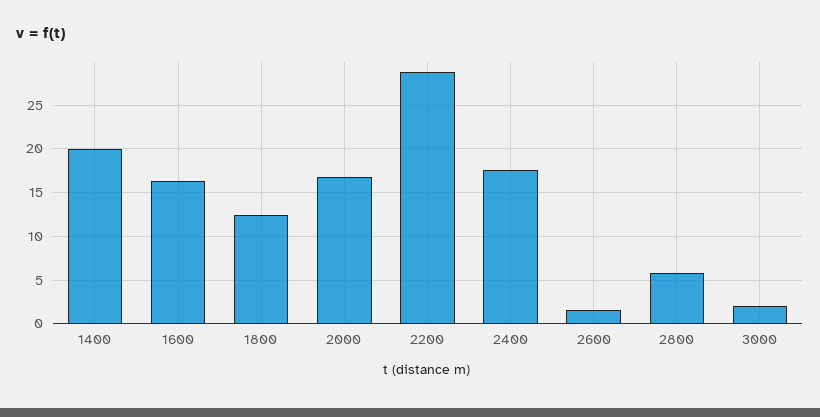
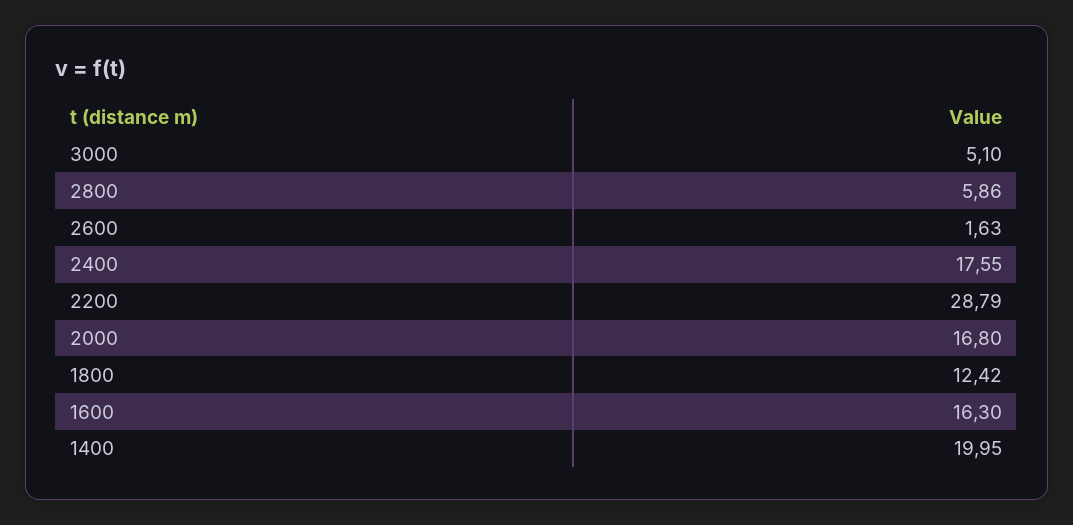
3000: 2 -> 5.1

